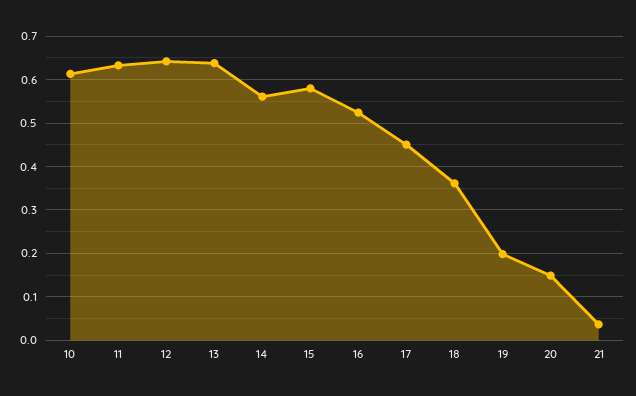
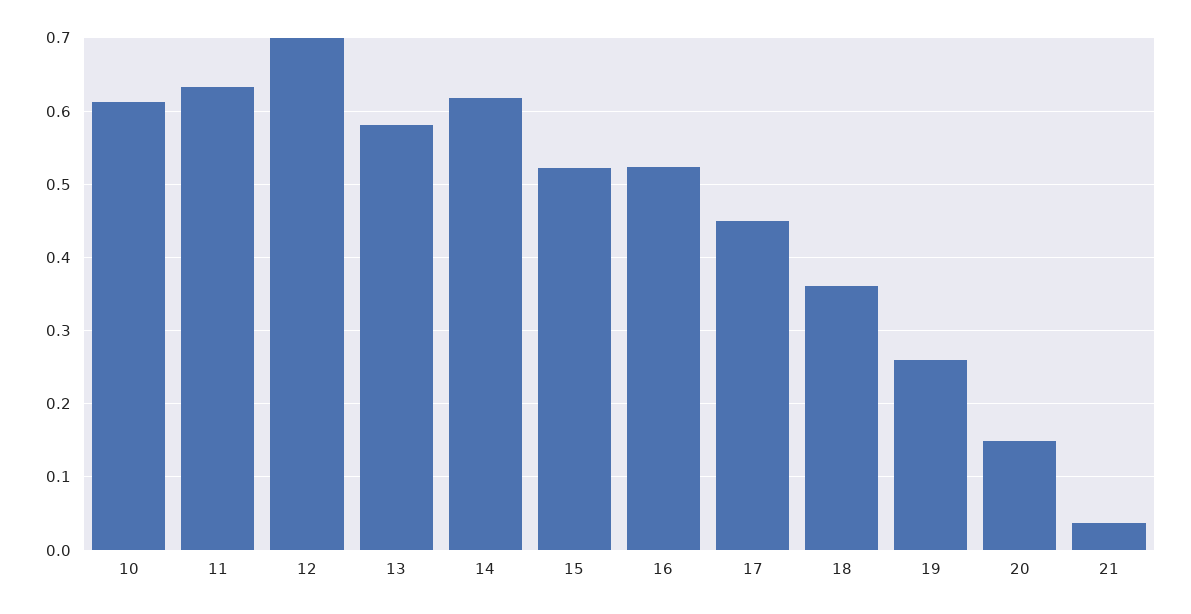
12: 0.64 -> 0.7
13: 0.64 -> 0.58
14: 0.56 -> 0.62
15: 0.58 -> 0.52
19: 0.2 -> 0.26

